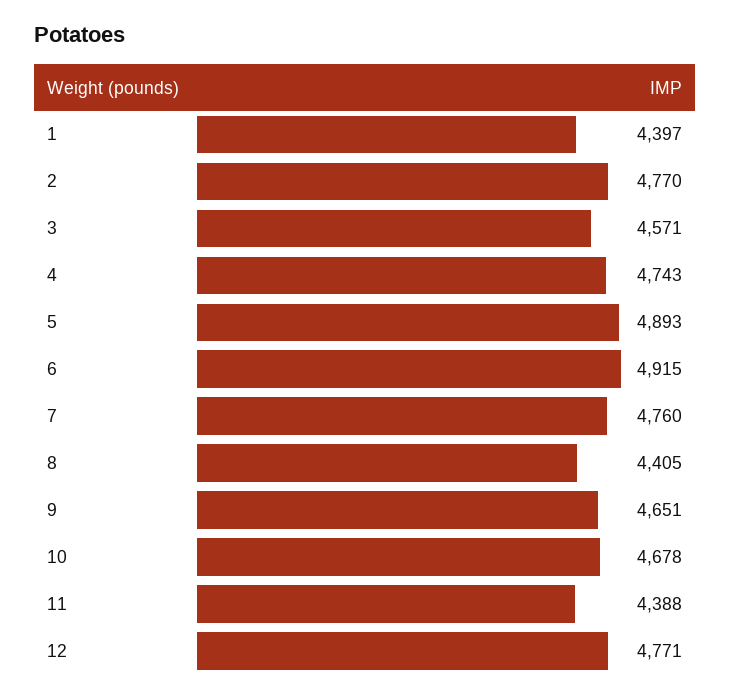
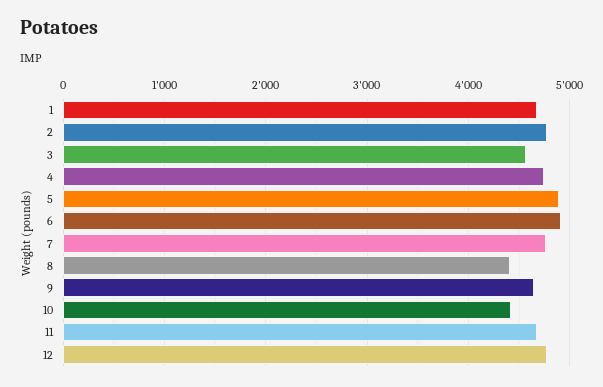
1: 4397 -> 4700
10: 4678 -> 4400
11: 4388 -> 4700

